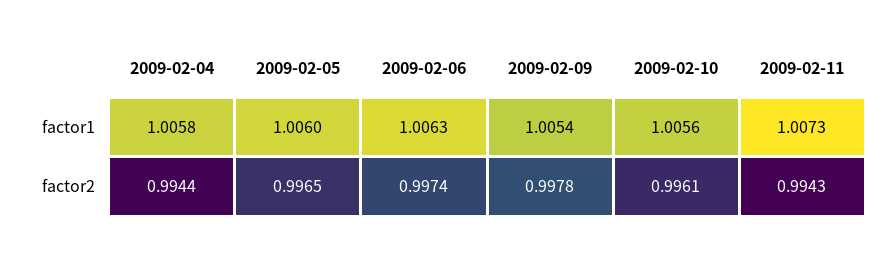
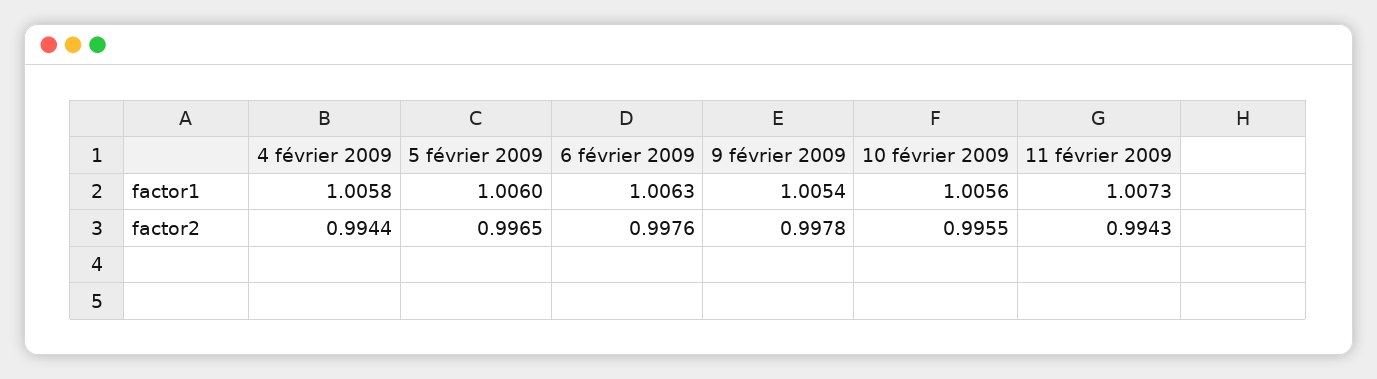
2009-02-06, factor2: 0.9974 -> 0.9976
2009-02-10, factor2: 0.9961 -> 0.9955

